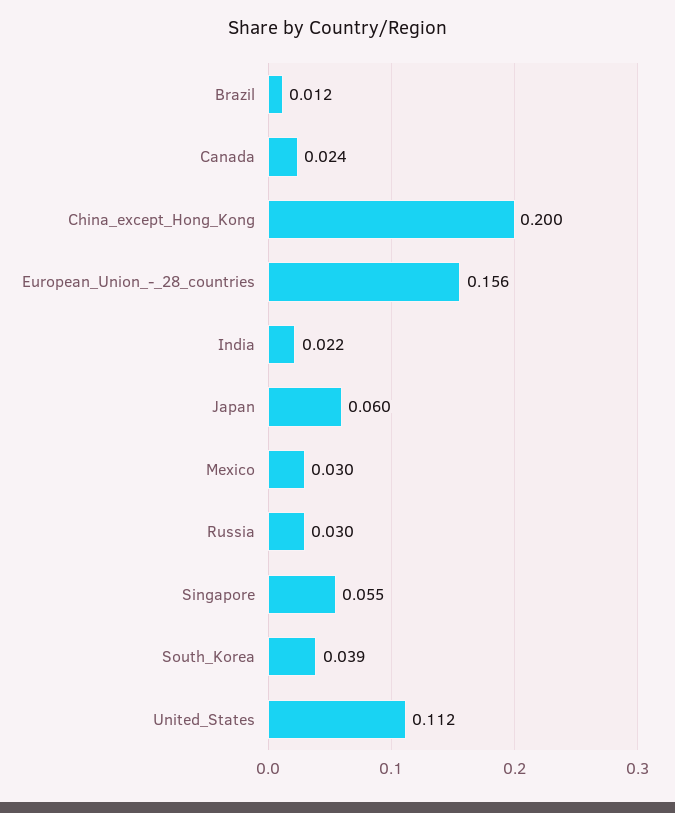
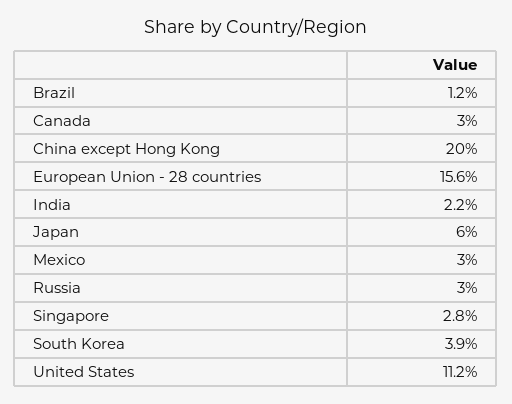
Canada: 0.024 -> 0.03
Singapore: 0.055 -> 0.028

